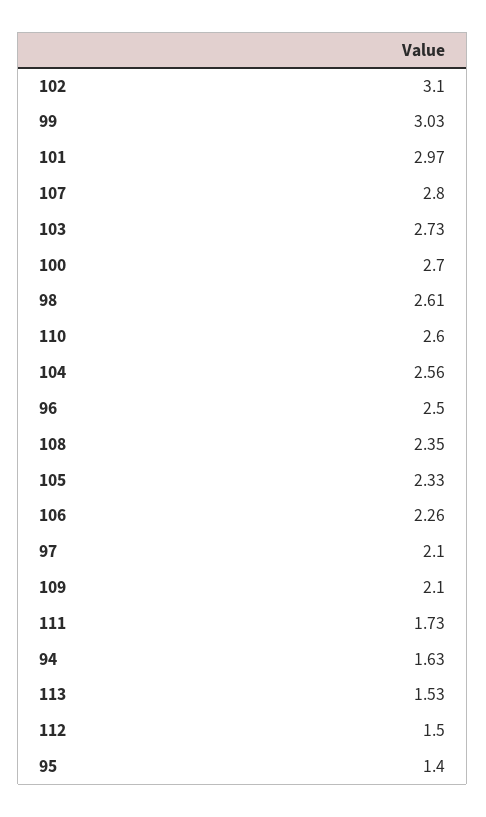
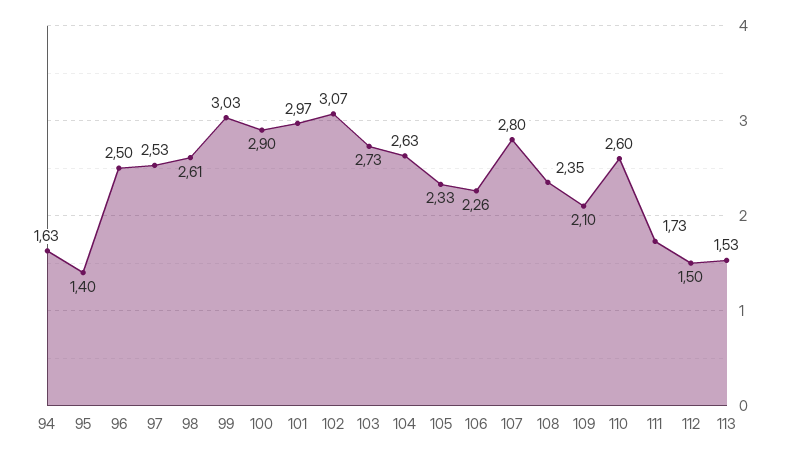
102: 3.1 -> 3.07
100: 2.7 -> 2.9
104: 2.56 -> 2.63
97: 2.1 -> 2.53

